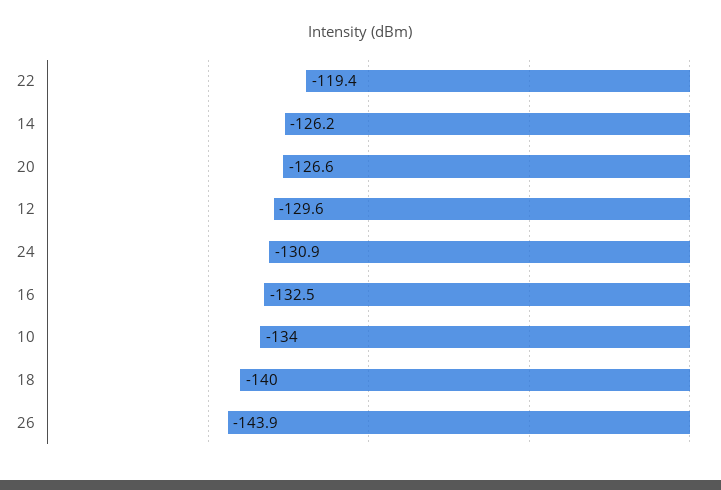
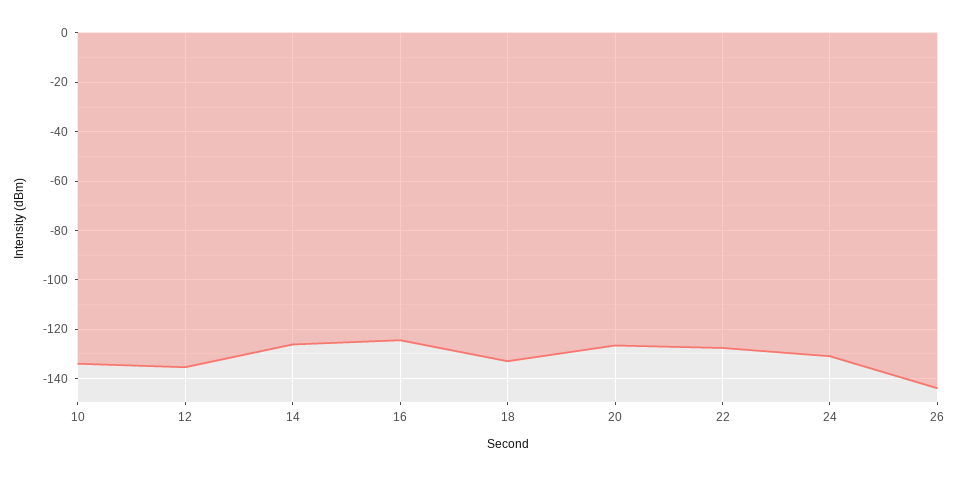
22: -119.4 -> -127.5
12: -129.6 -> -135
16: -132.5 -> -125
18: -140 -> -132.5

